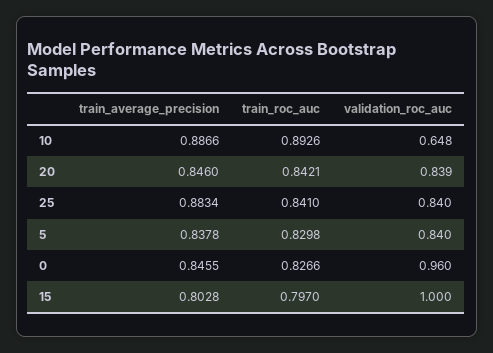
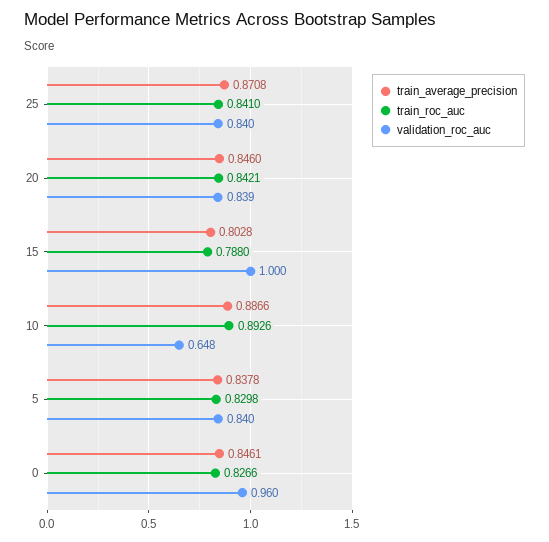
train_average_precision, 25: 0.8834 -> 0.8708
train_average_precision, 0: 0.8455 -> 0.8461
train_roc_auc, 15: 0.797 -> 0.788

